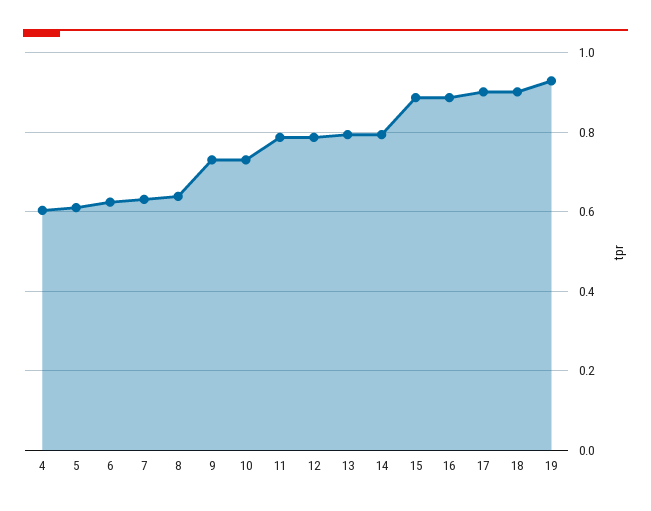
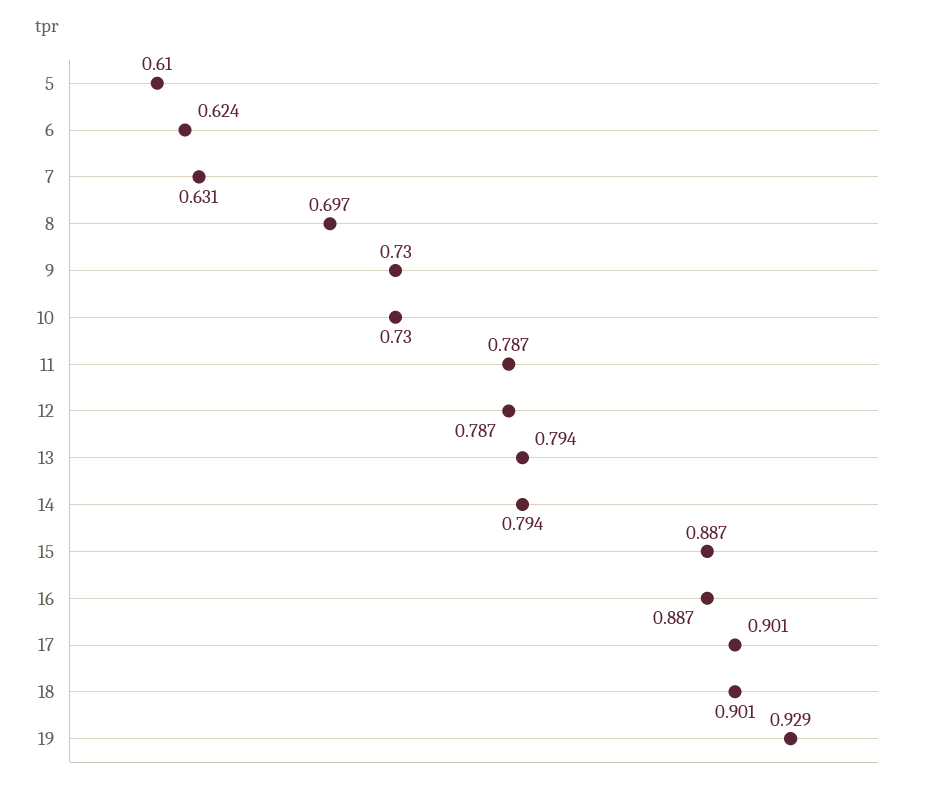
4: 0.6 -> none
8: 0.64 -> 0.697

